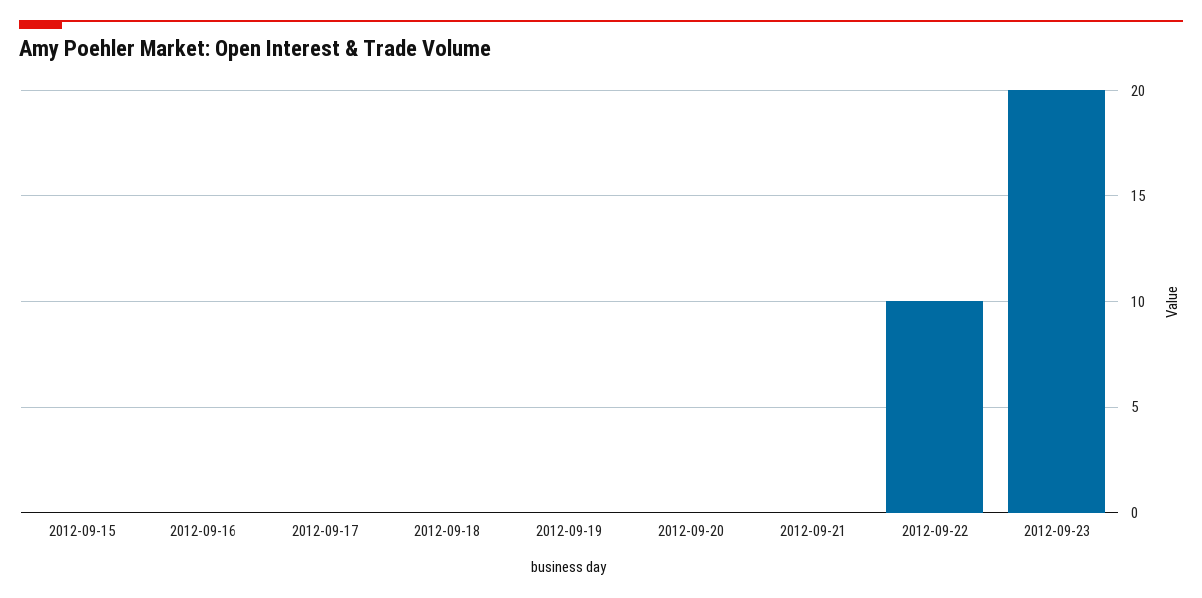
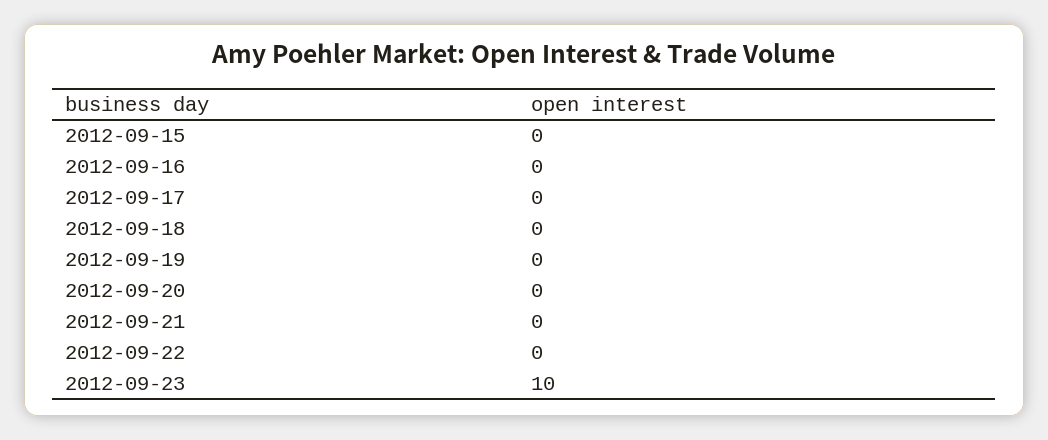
2012-09-22: 10 -> 0
2012-09-23: 20 -> 10

